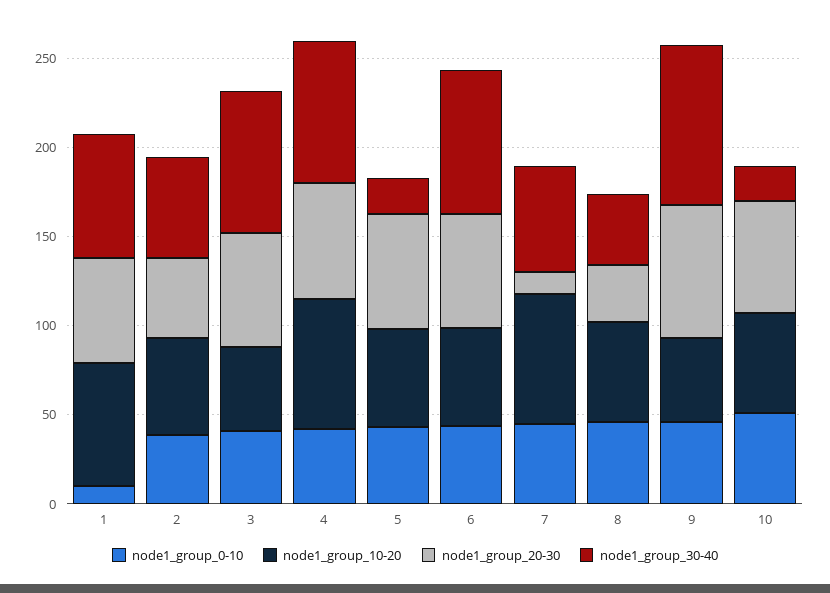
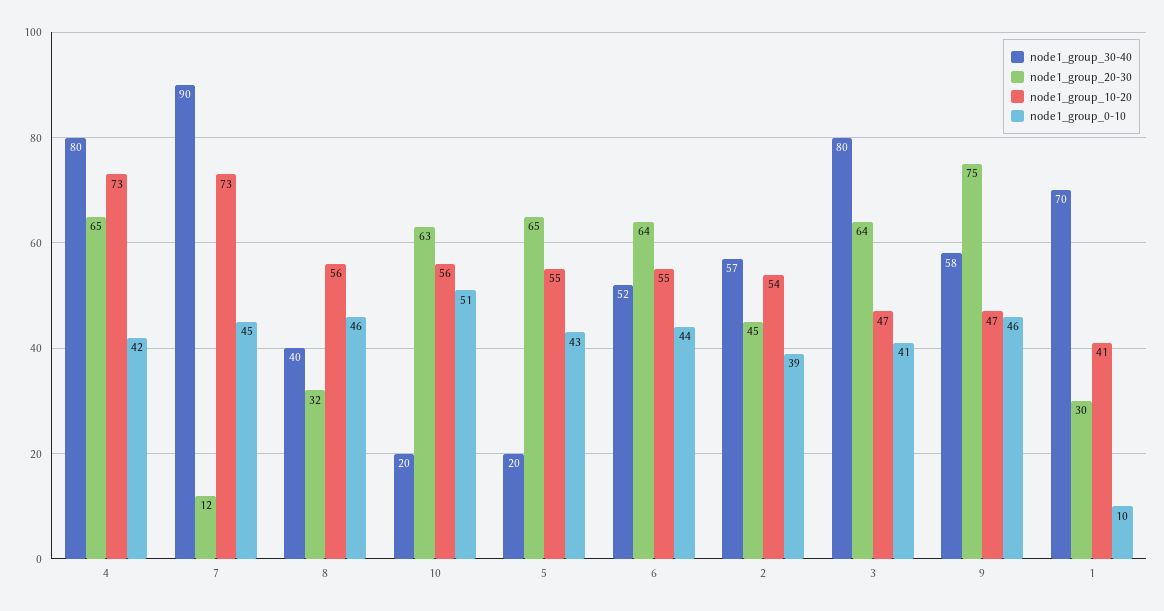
node1_group_10-20, 1: 70 -> 41
node1_group_20-30, 1: 60 -> 30
node1_group_30-40, 6: 80 -> 52
node1_group_30-40, 7: 60 -> 90
node1_group_30-40, 9: 90 -> 58

